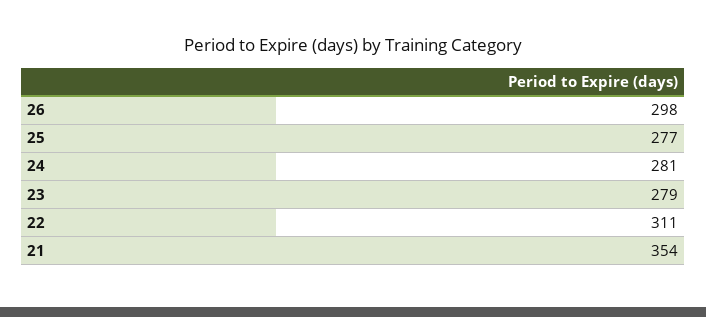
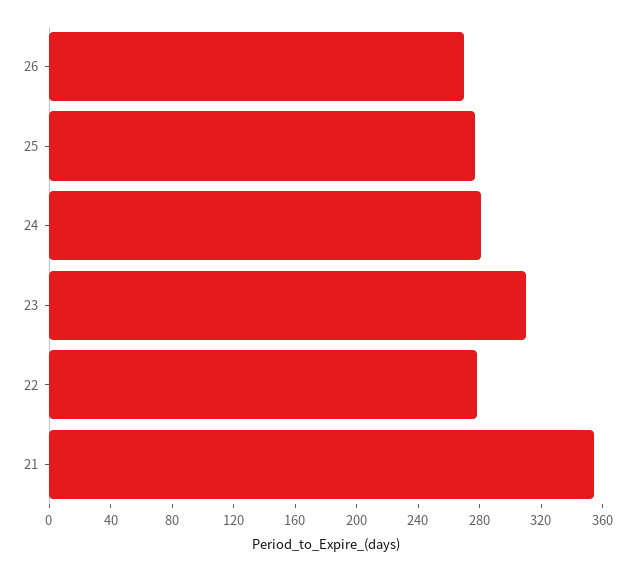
26: 298 -> 270
23: 279 -> 310
22: 311 -> 280

